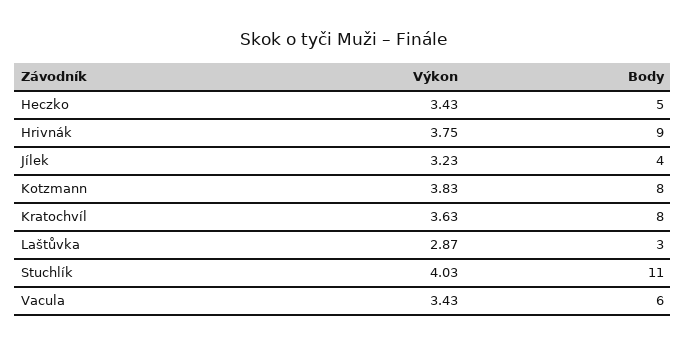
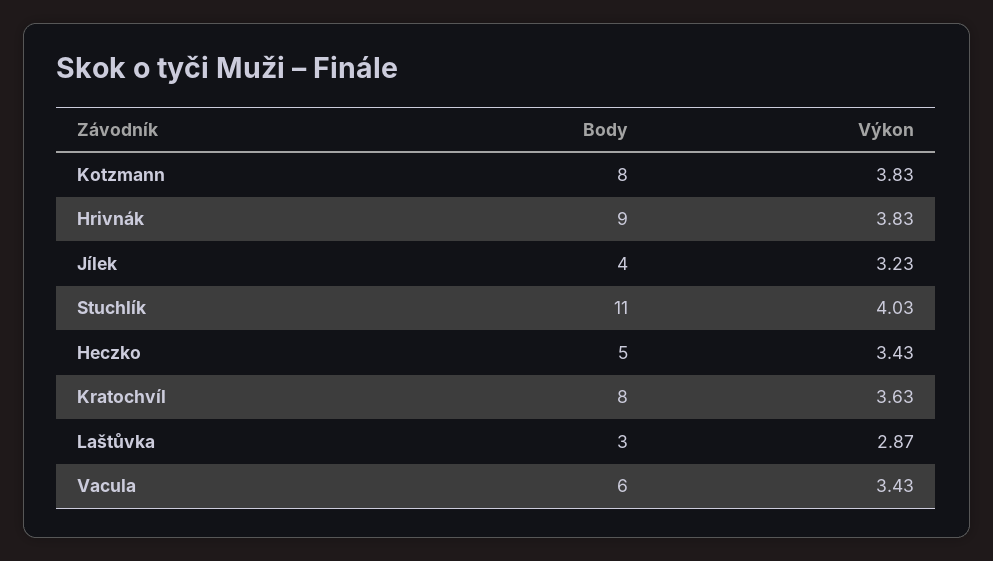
Výkon, Hrivnák: 3.75 -> 3.83

